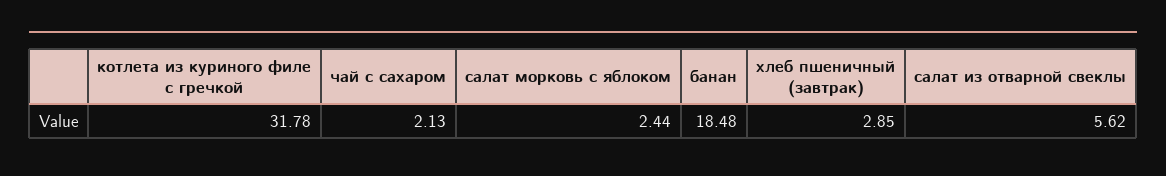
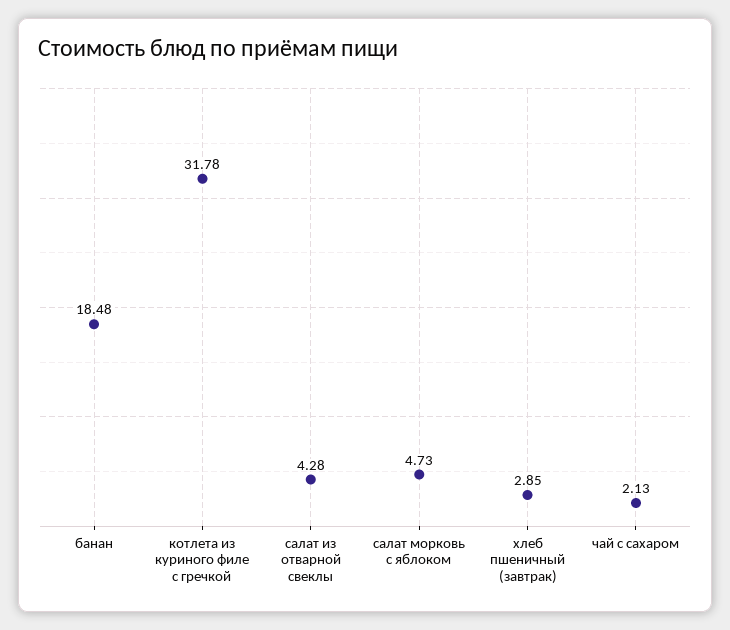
салат морковь с яблоком: 2.44 -> 4.73
салат из отварной свеклы: 5.62 -> 4.28

